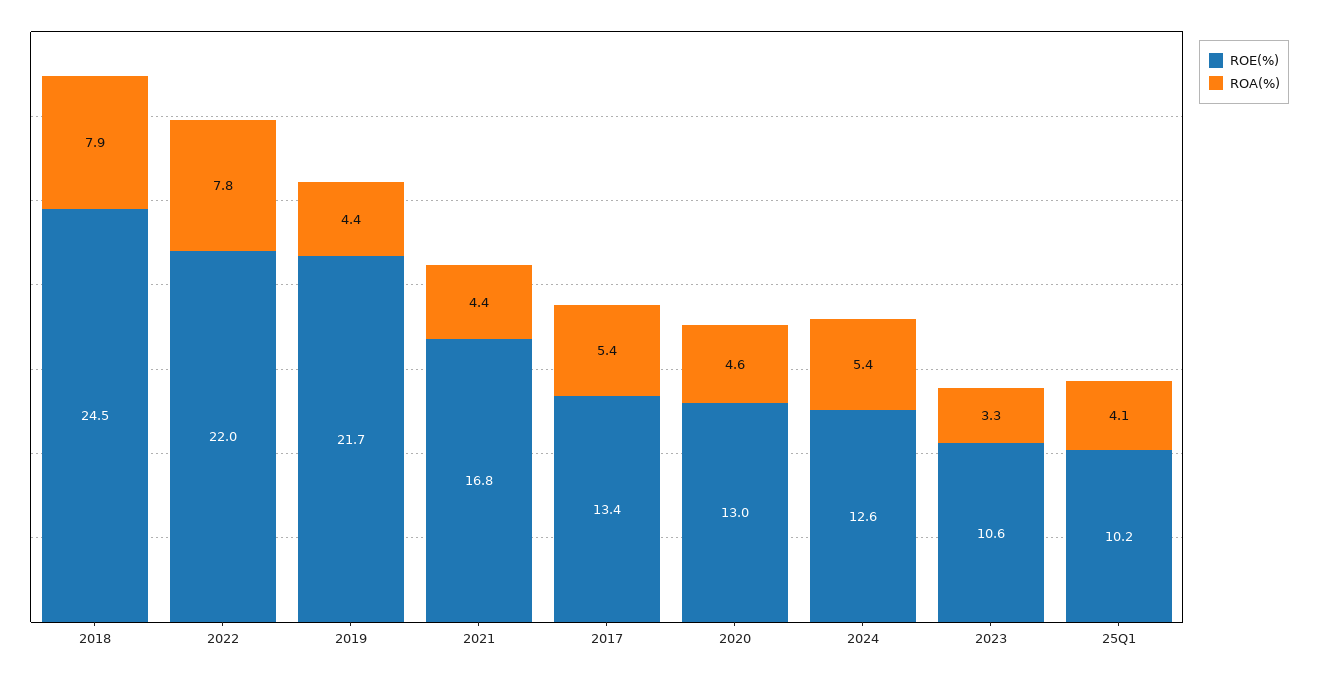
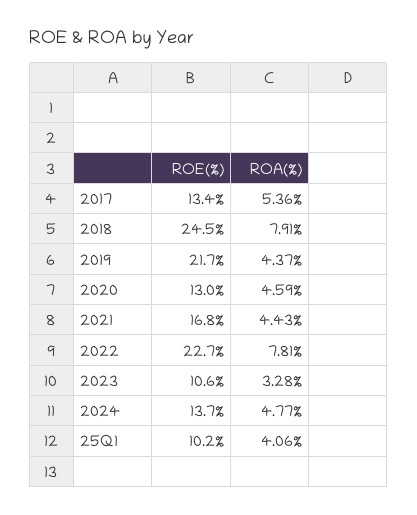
ROE(%), 2022: 22 -> 22.7
ROE(%), 2024: 12.6 -> 13.7
ROA(%), 2024: 5.4 -> 4.77

